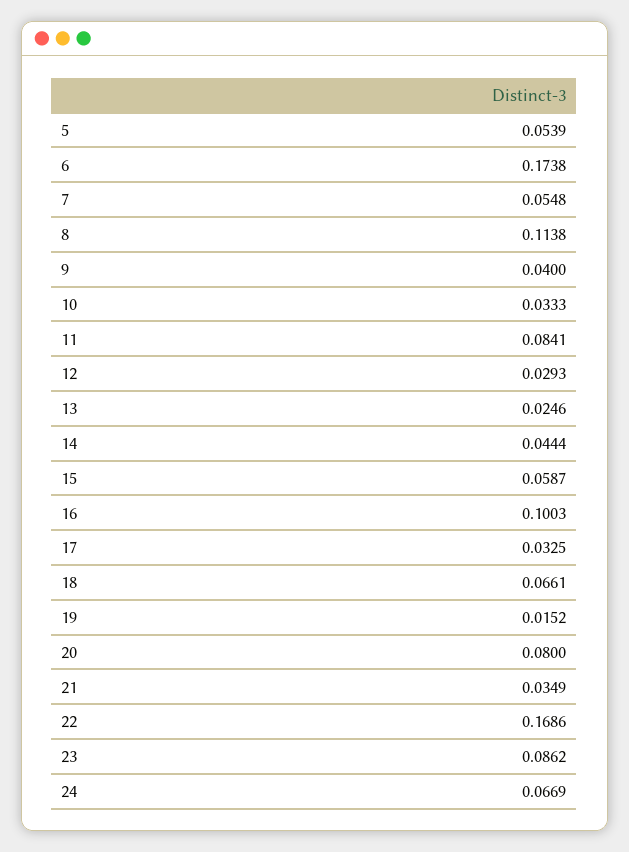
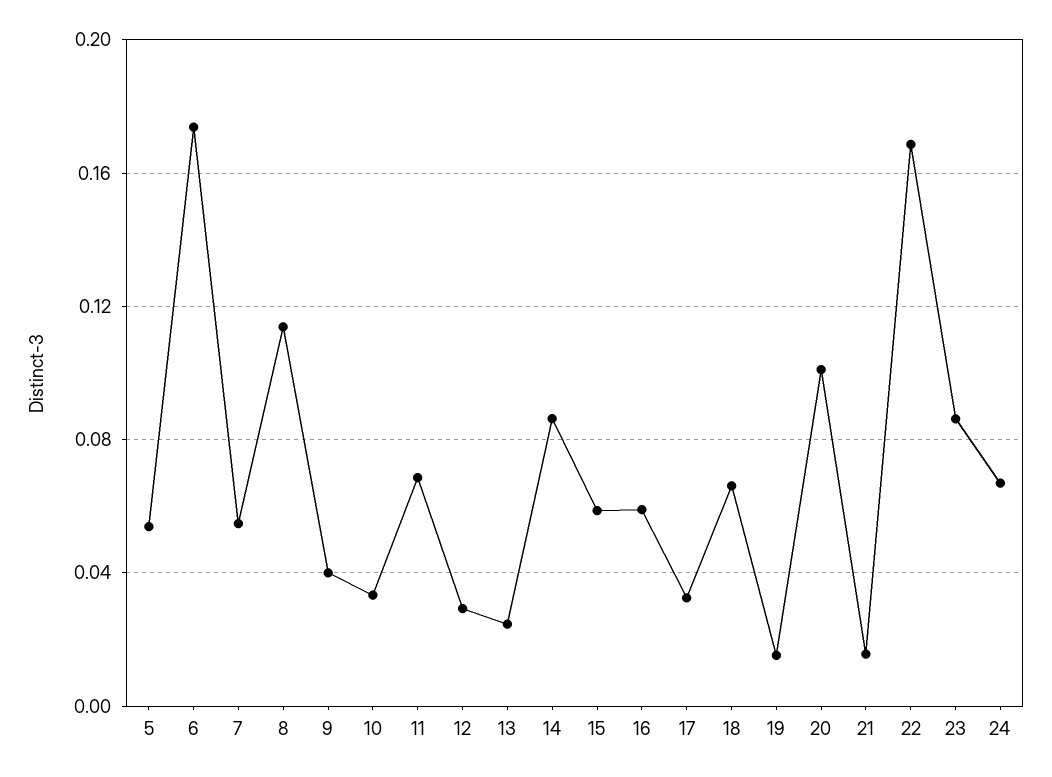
11: 0.0841 -> 0.07
14: 0.0444 -> 0.085
16: 0.1003 -> 0.06
20: 0.08 -> 0.1
21: 0.0349 -> 0.015

